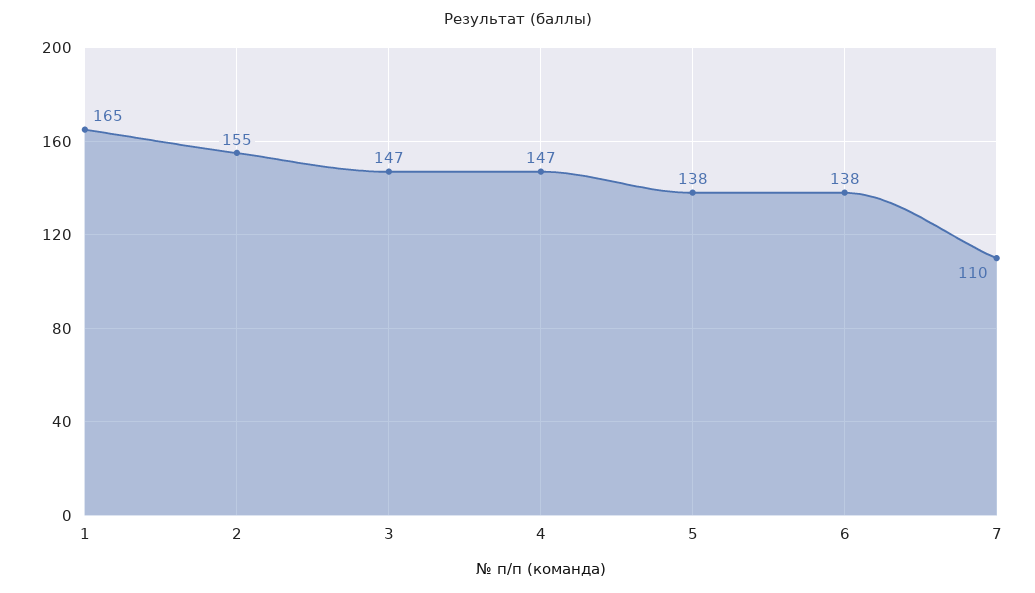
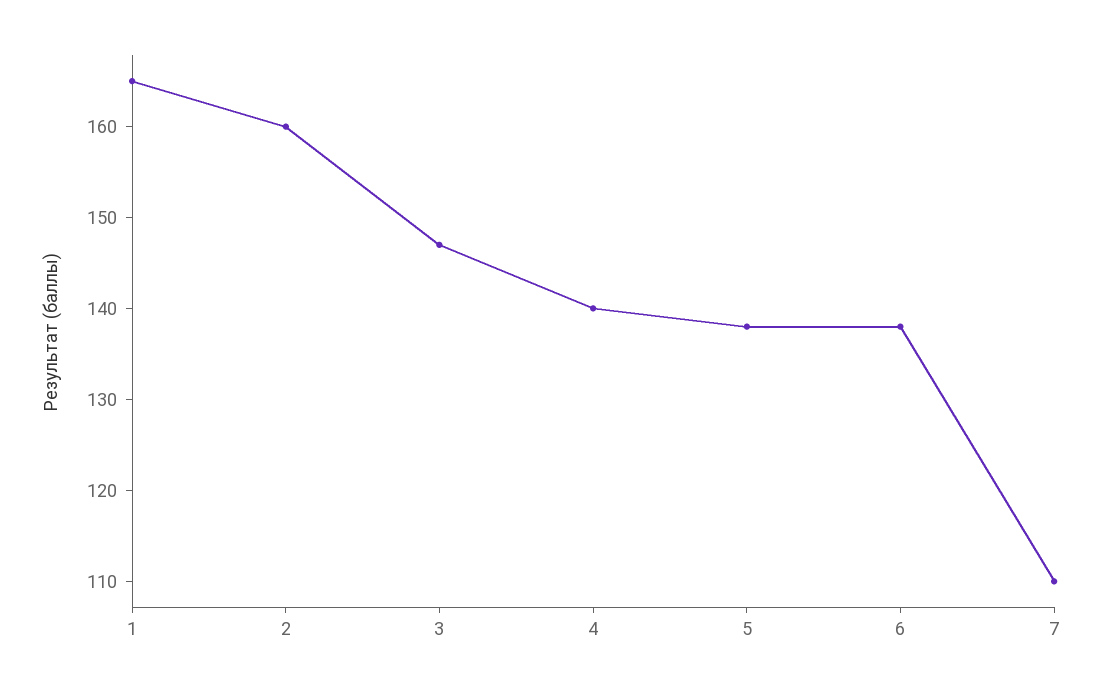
2: 155 -> 160
4: 147 -> 140

